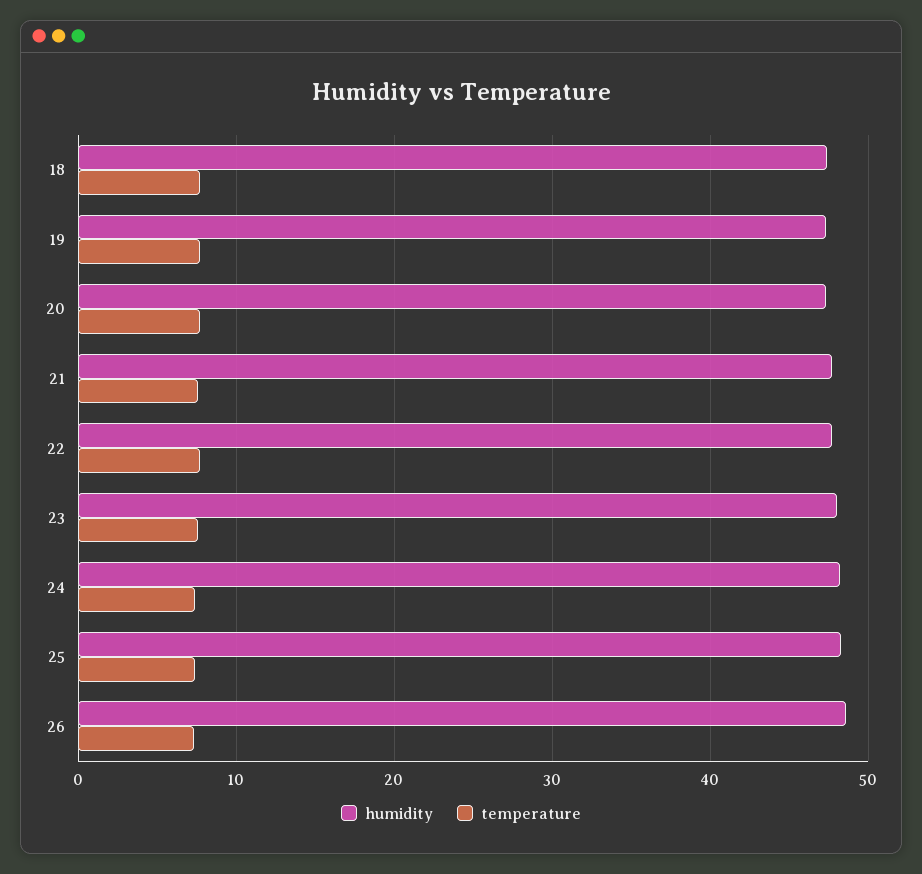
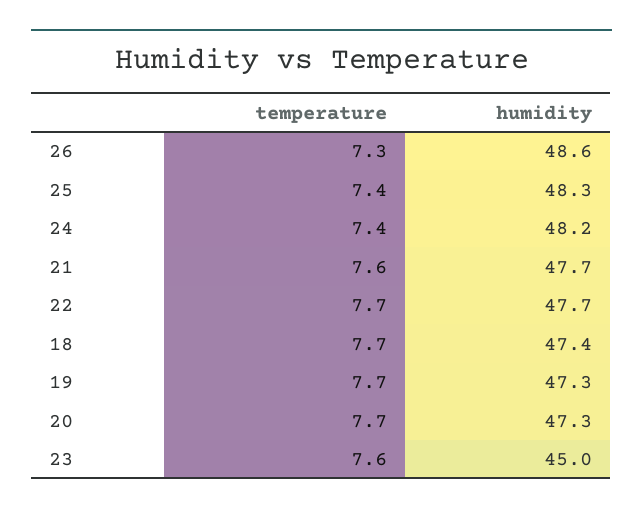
humidity, 23: 48 -> 45

